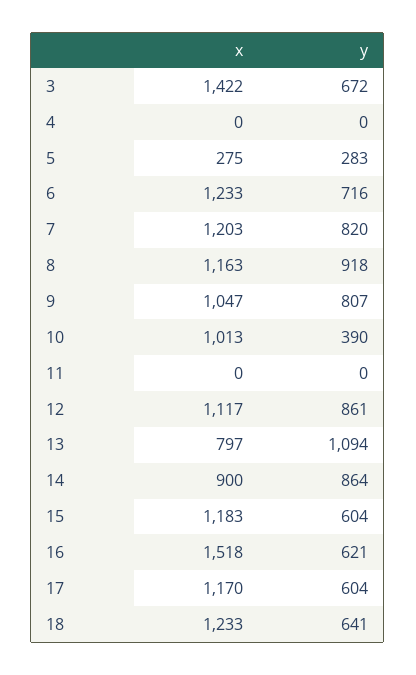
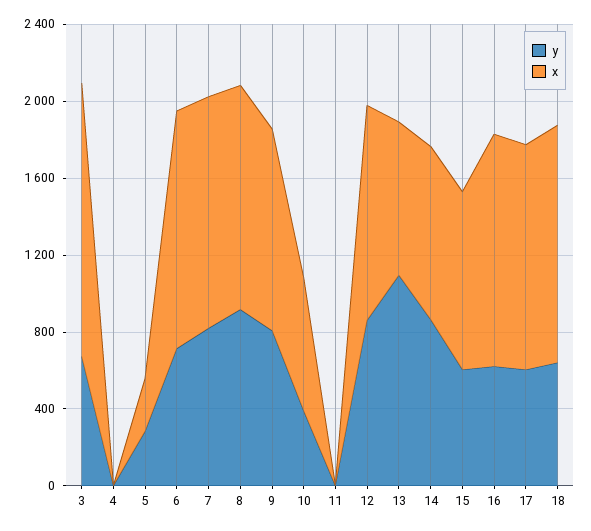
x, 10: 1013 -> 700
x, 15: 1183 -> 900
x, 16: 1518 -> 1200

